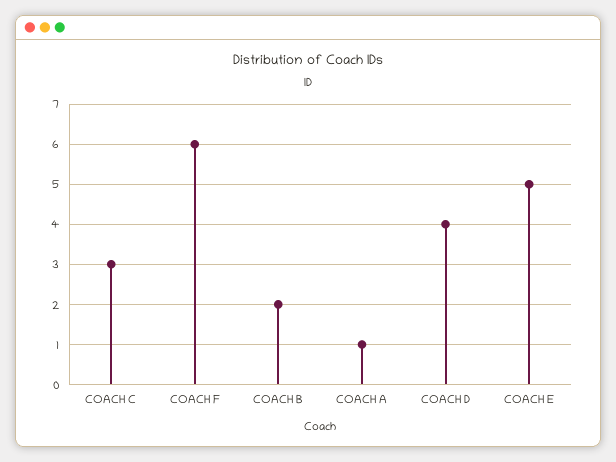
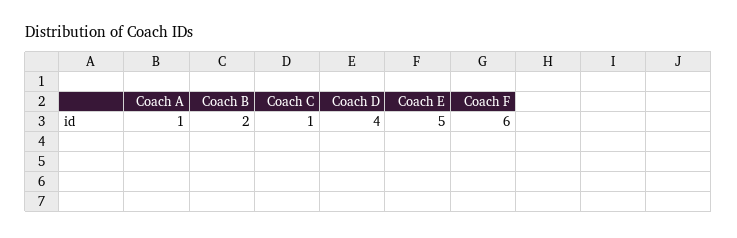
COACH C: 3 -> 1

